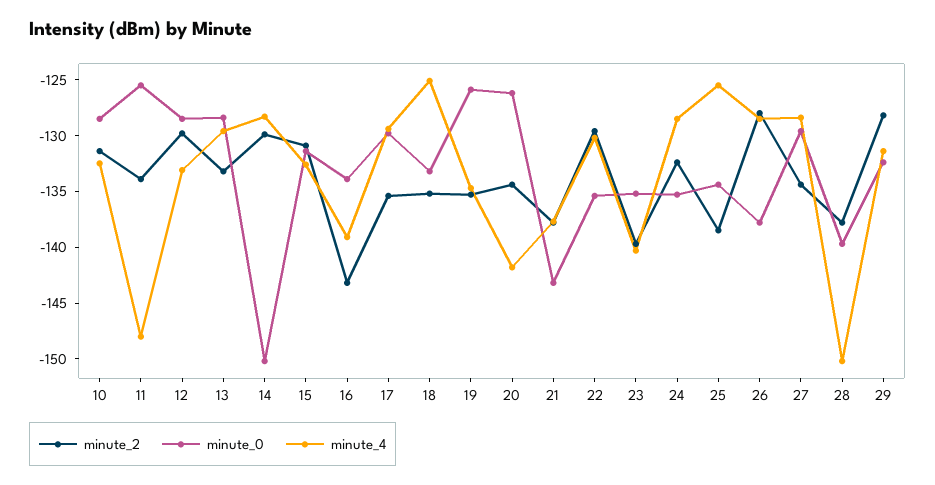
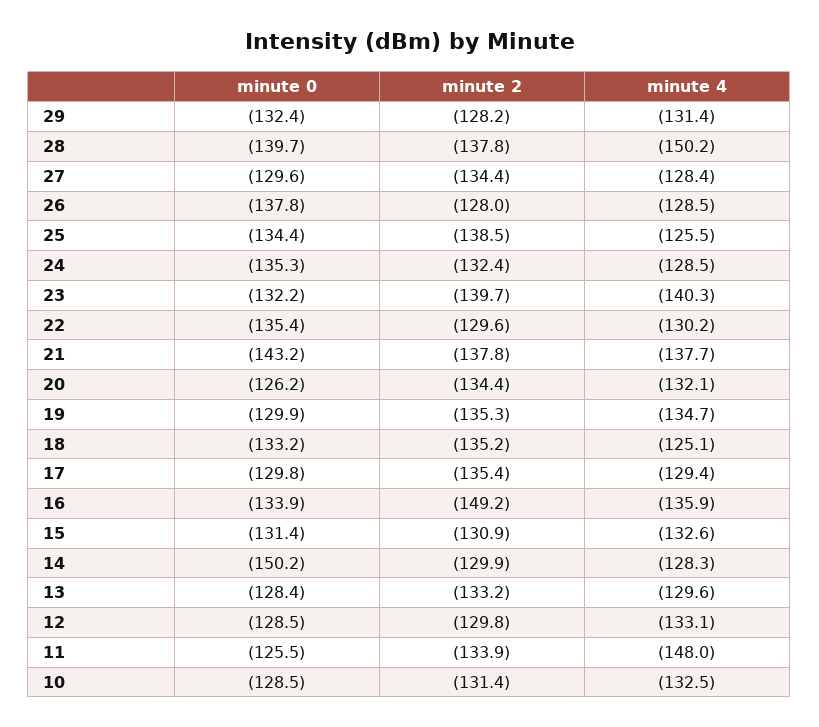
minute_2, 16: -143 -> -149.2
minute_4, 16: -139 -> -135.9
minute_0, 19: -126 -> -129.9
minute_4, 20: -142 -> -132.1
minute_0, 23: -135 -> -132.2

